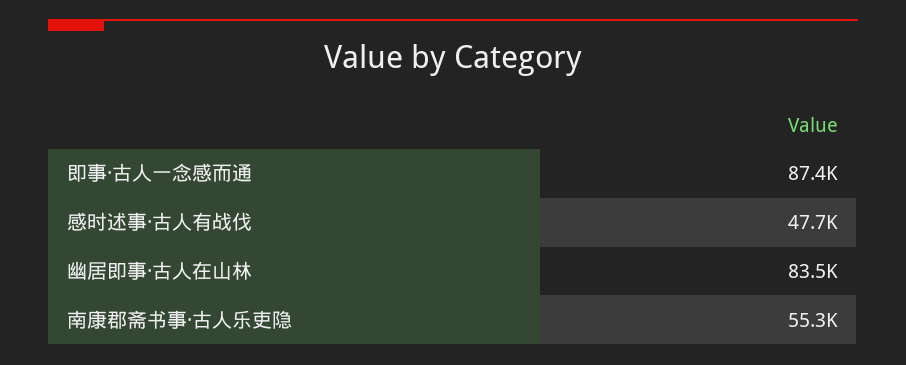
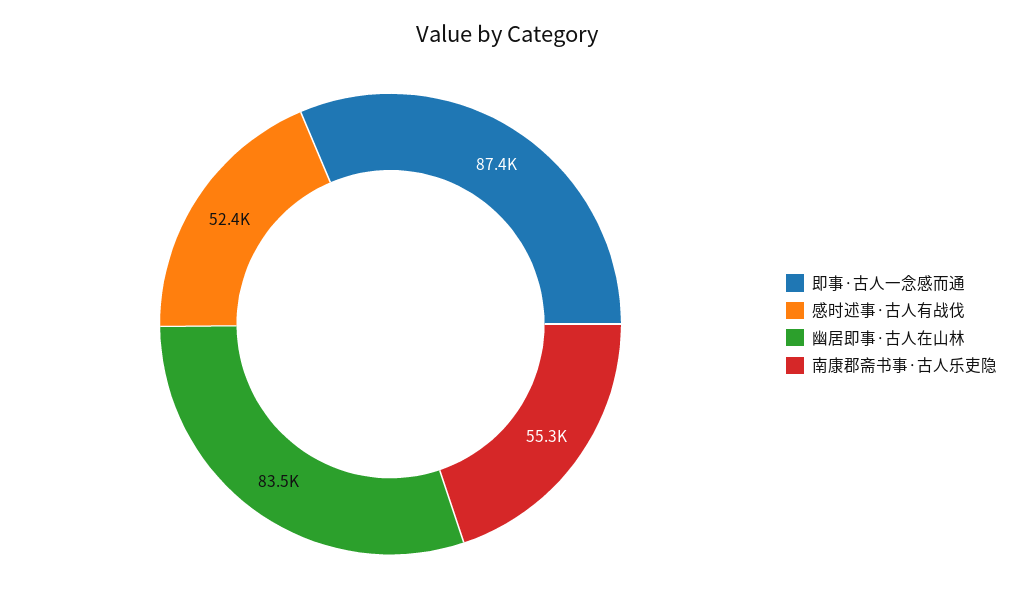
感时述事·古人有战伐: 47700 -> 52400

